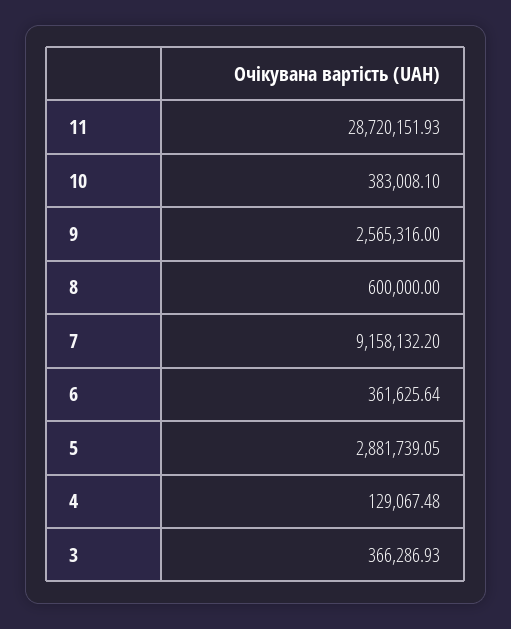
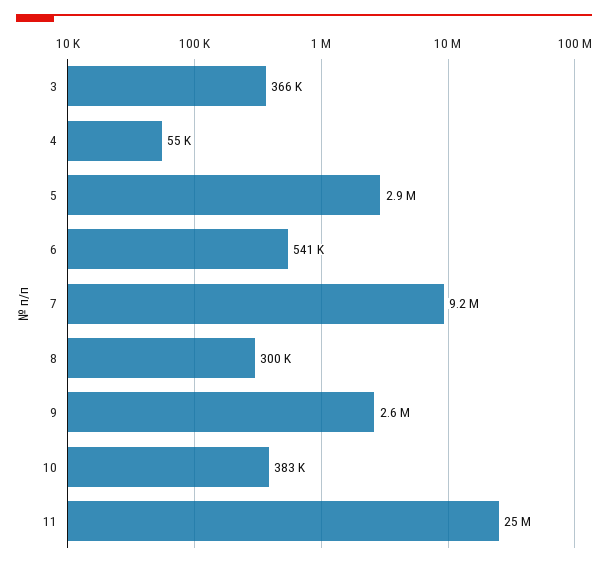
11: 28720151.93 -> 25000000
8: 600000 -> 300000
6: 361625.64 -> 541000
4: 129067.48 -> 55000

